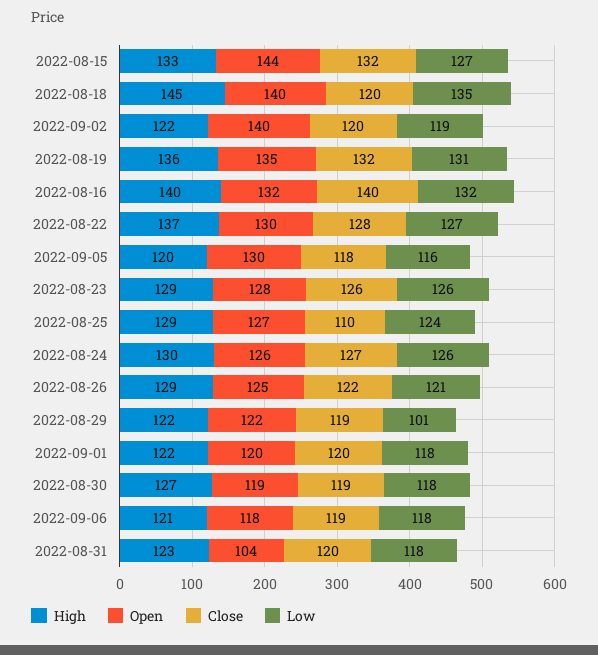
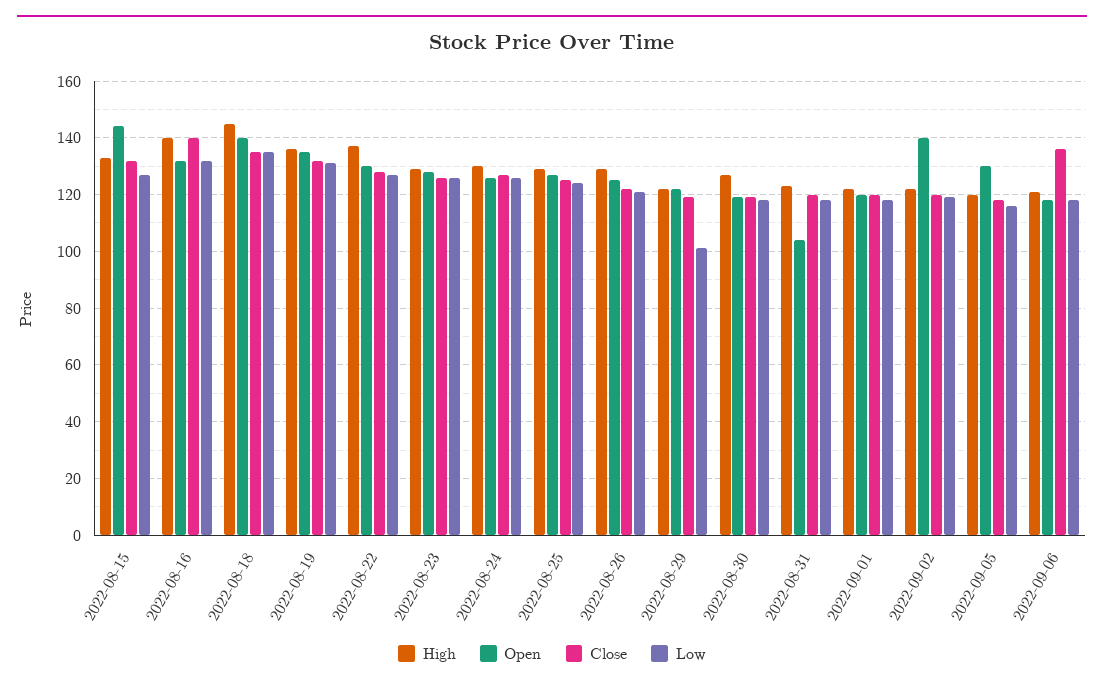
Close, 2022-08-18: 120 -> 135
Close, 2022-08-25: 110 -> 125
Close, 2022-09-06: 119 -> 135

